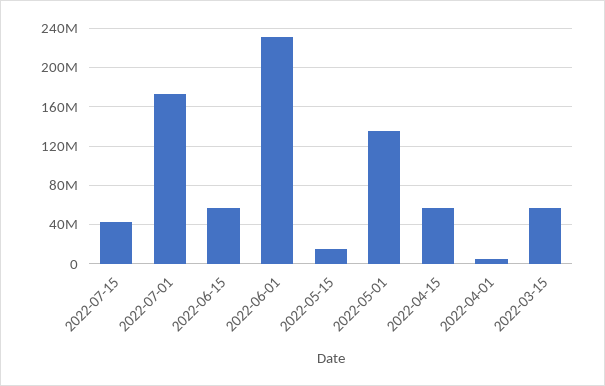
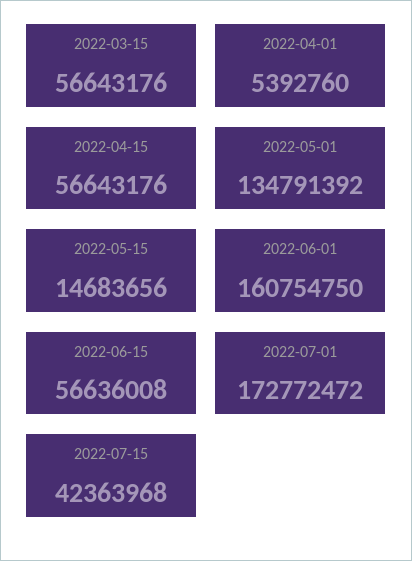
2022-06-01: 230000000 -> 160754750

